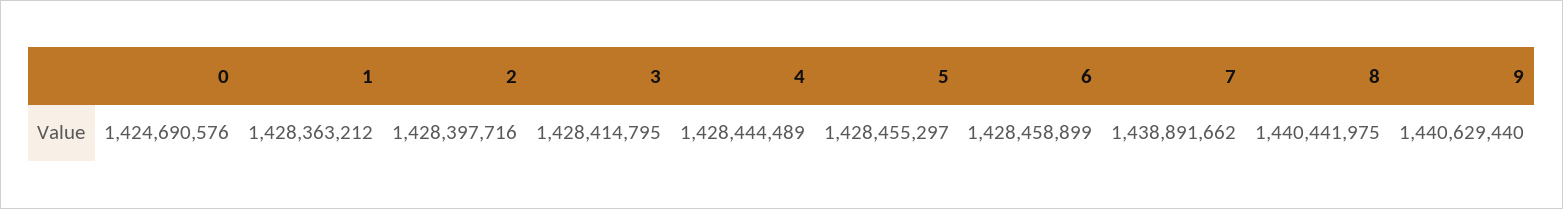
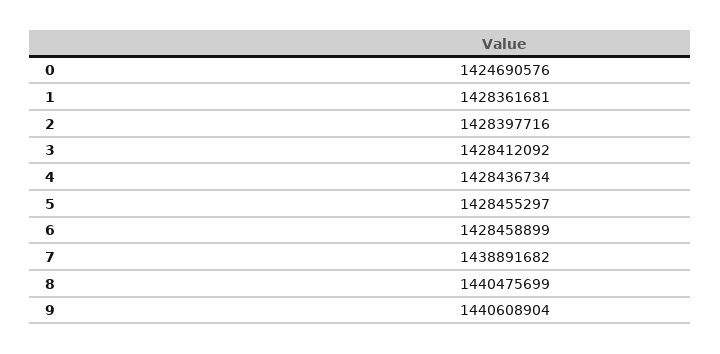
1: 1428363212 -> 1428361681
3: 1428414795 -> 1428412092
4: 1428444489 -> 1428436734
7: 1438891662 -> 1438891682
8: 1440441975 -> 1440475699
9: 1440629440 -> 1440608904

